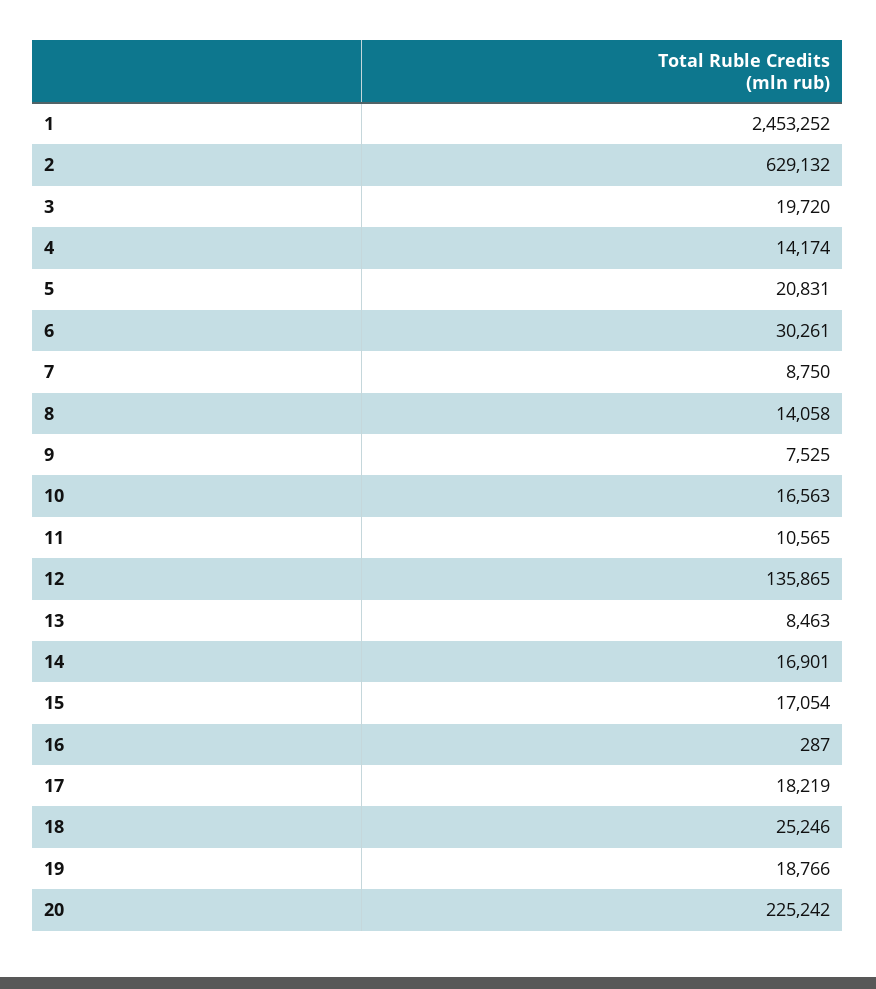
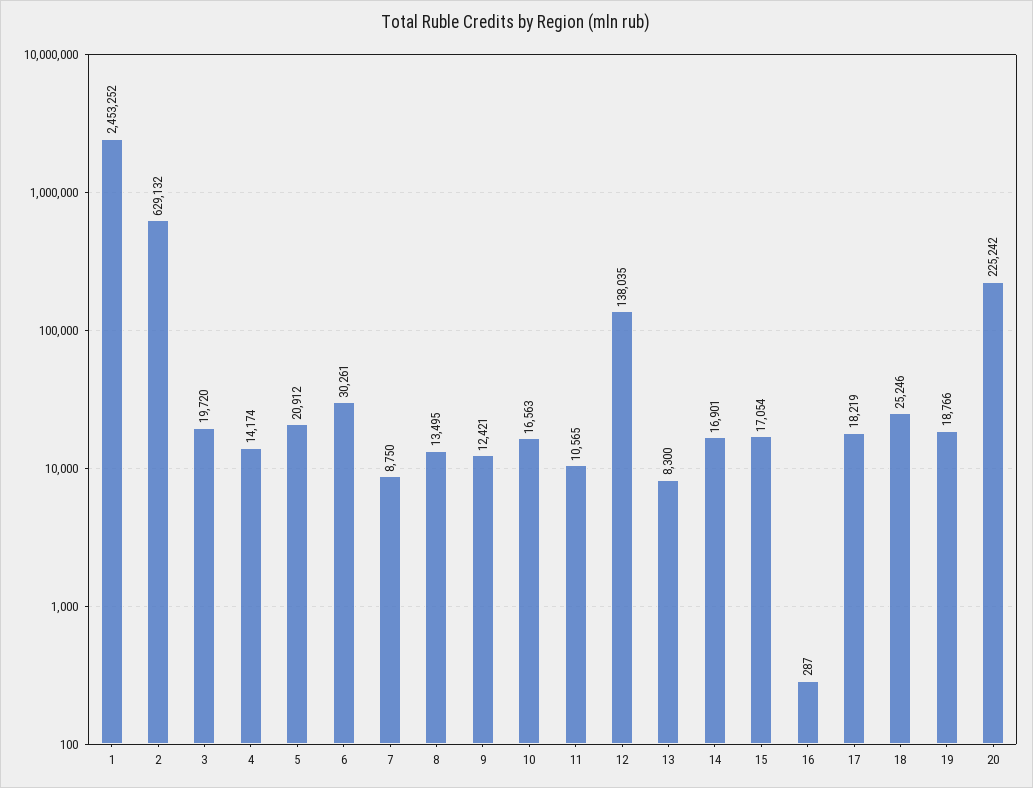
5: 20831 -> 20912
8: 14058 -> 13495
9: 7525 -> 12421
12: 135865 -> 138035
13: 8463 -> 8300

